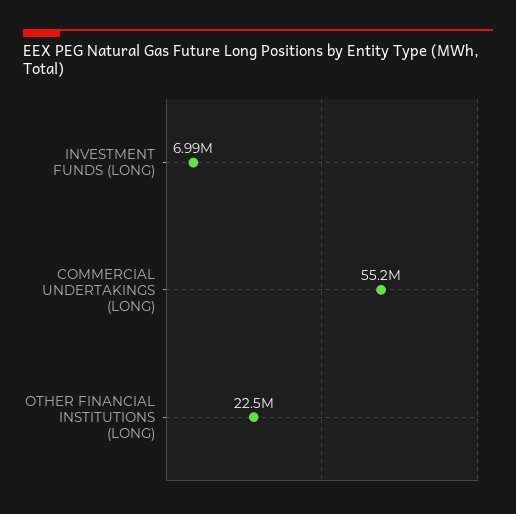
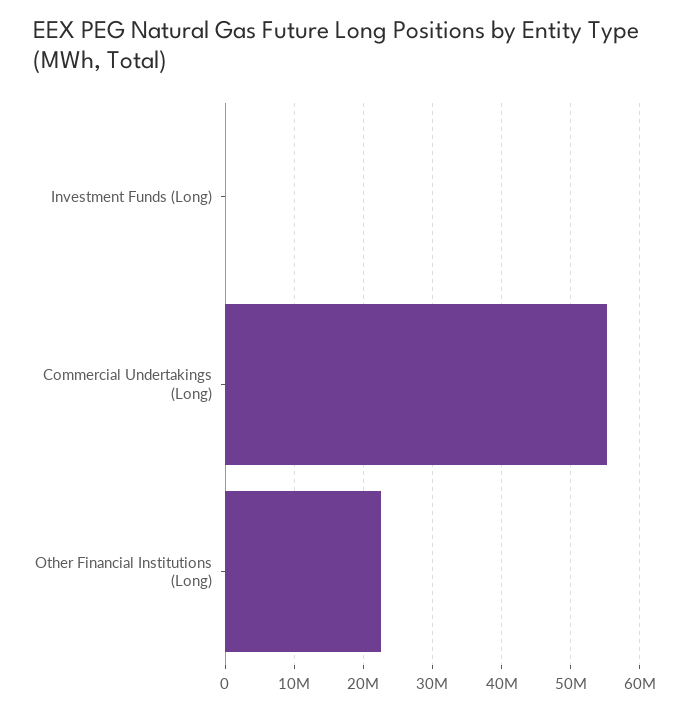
INVESTMENT FUNDS (LONG): 6990000 -> 0

